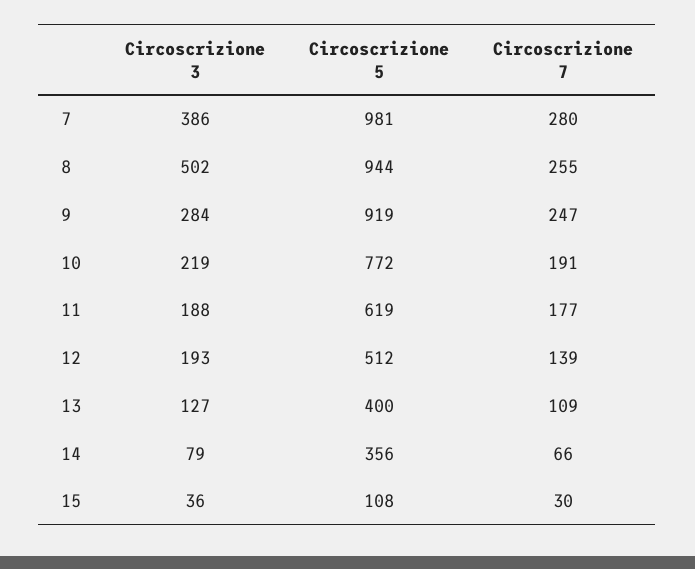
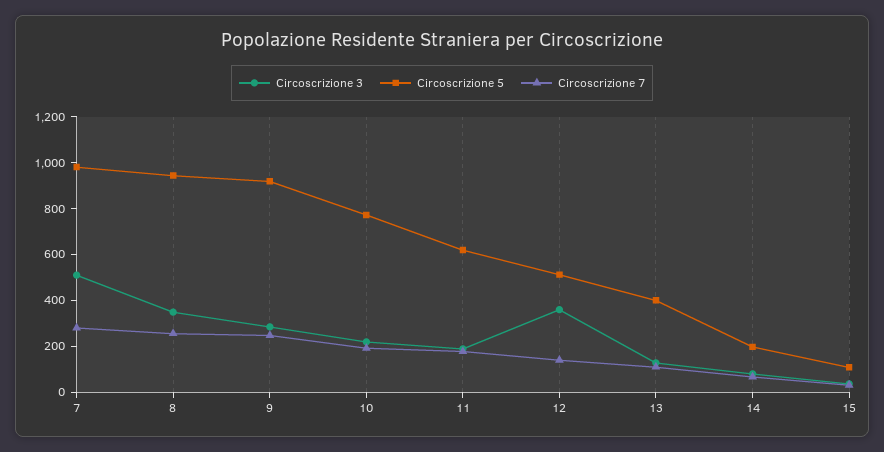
Circoscrizione 3, 7: 386 -> 500
Circoscrizione 3, 8: 502 -> 350
Circoscrizione 3, 12: 193 -> 350
Circoscrizione 5, 14: 356 -> 200

